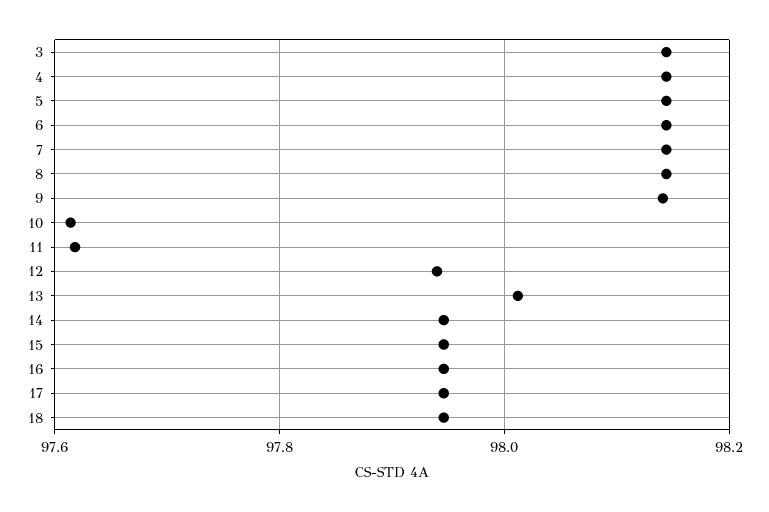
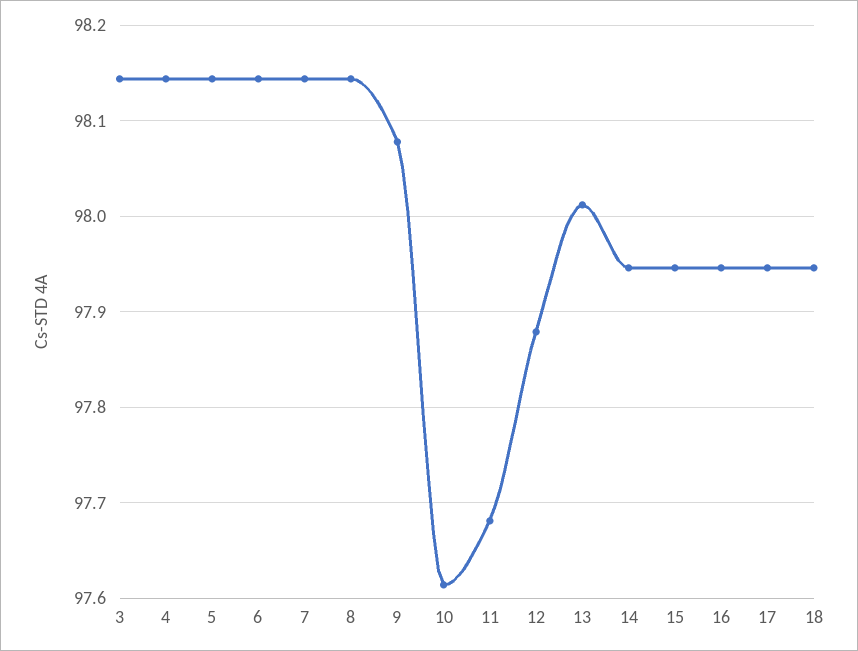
9: 98.14 -> 98.08
11: 97.62 -> 97.68
12: 97.94 -> 97.88

